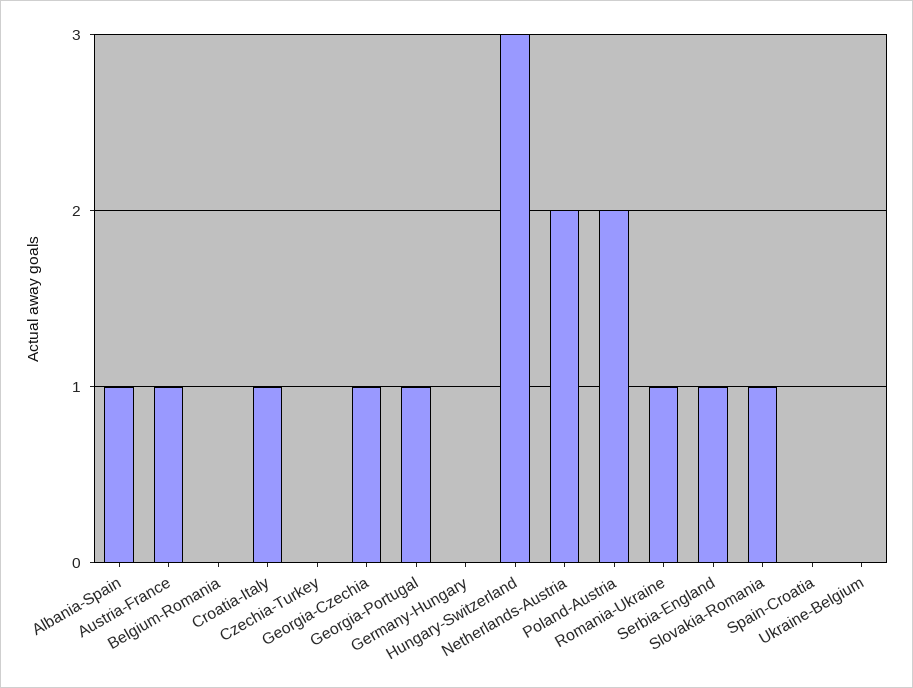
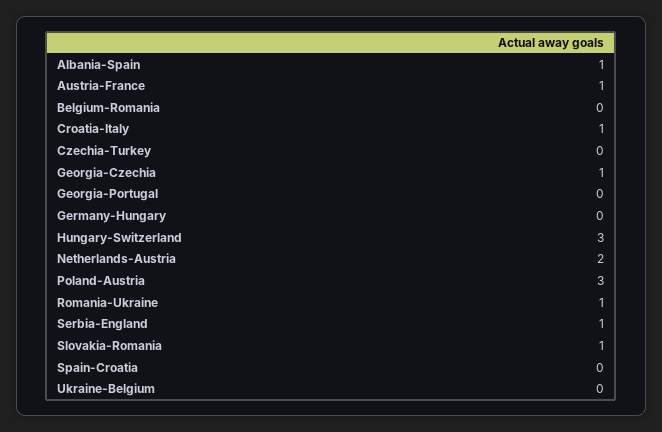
Georgia-Portugal: 1 -> 0
Poland-Austria: 2 -> 3

